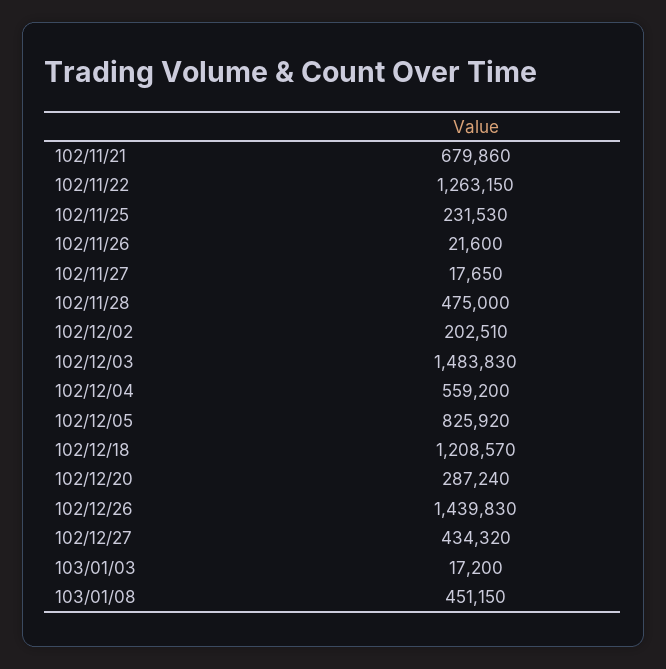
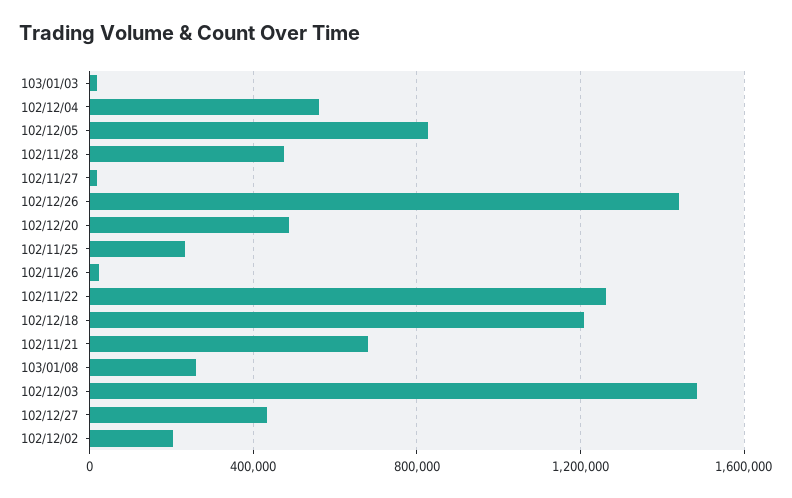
102/12/20: 287240 -> 500000
103/01/08: 451150 -> 250000

